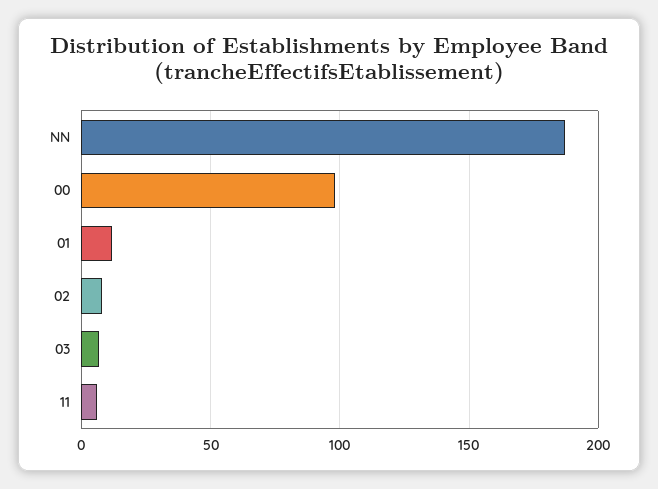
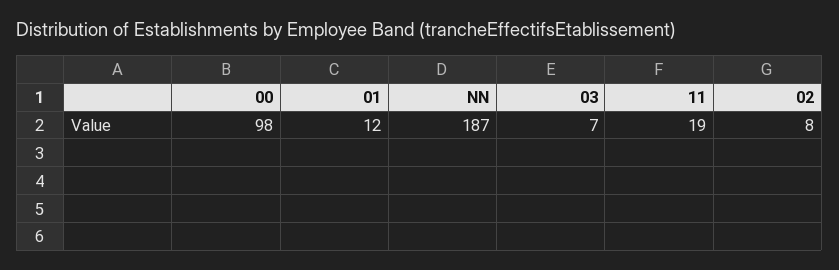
11: 5 -> 19

